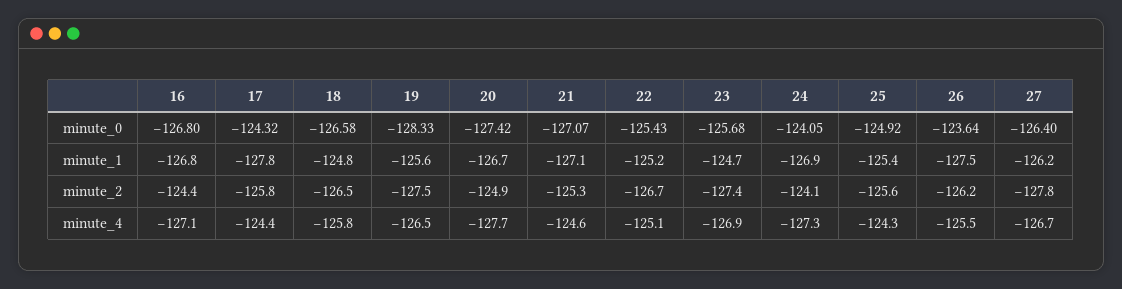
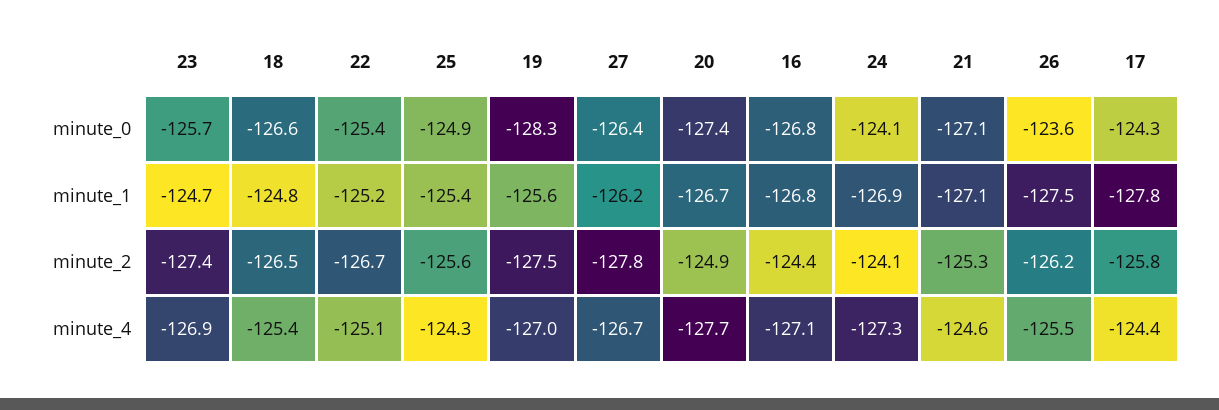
18, minute_4: -125.8 -> -125.4
19, minute_4: -126.5 -> -127

